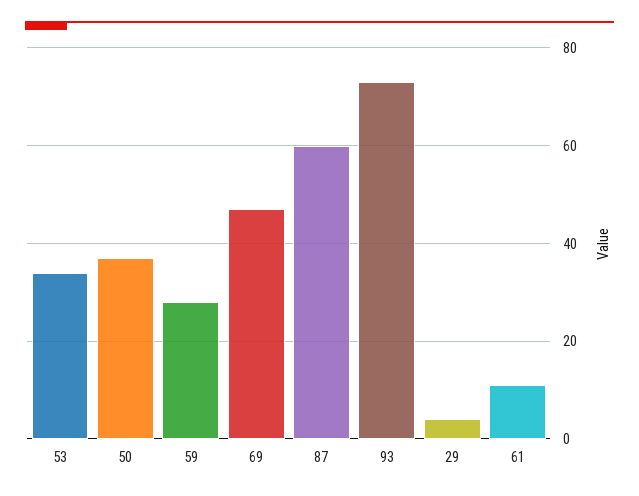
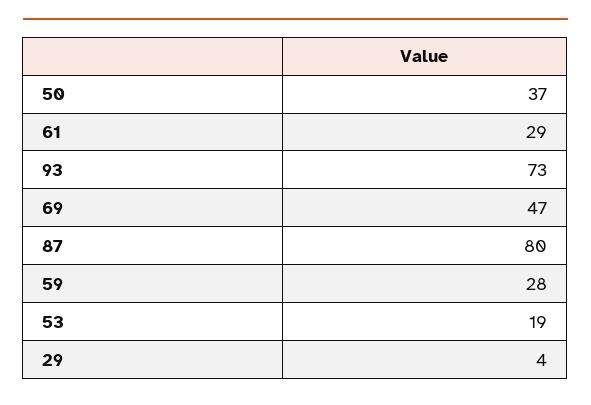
53: 35 -> 19
87: 60 -> 80
61: 10 -> 29

